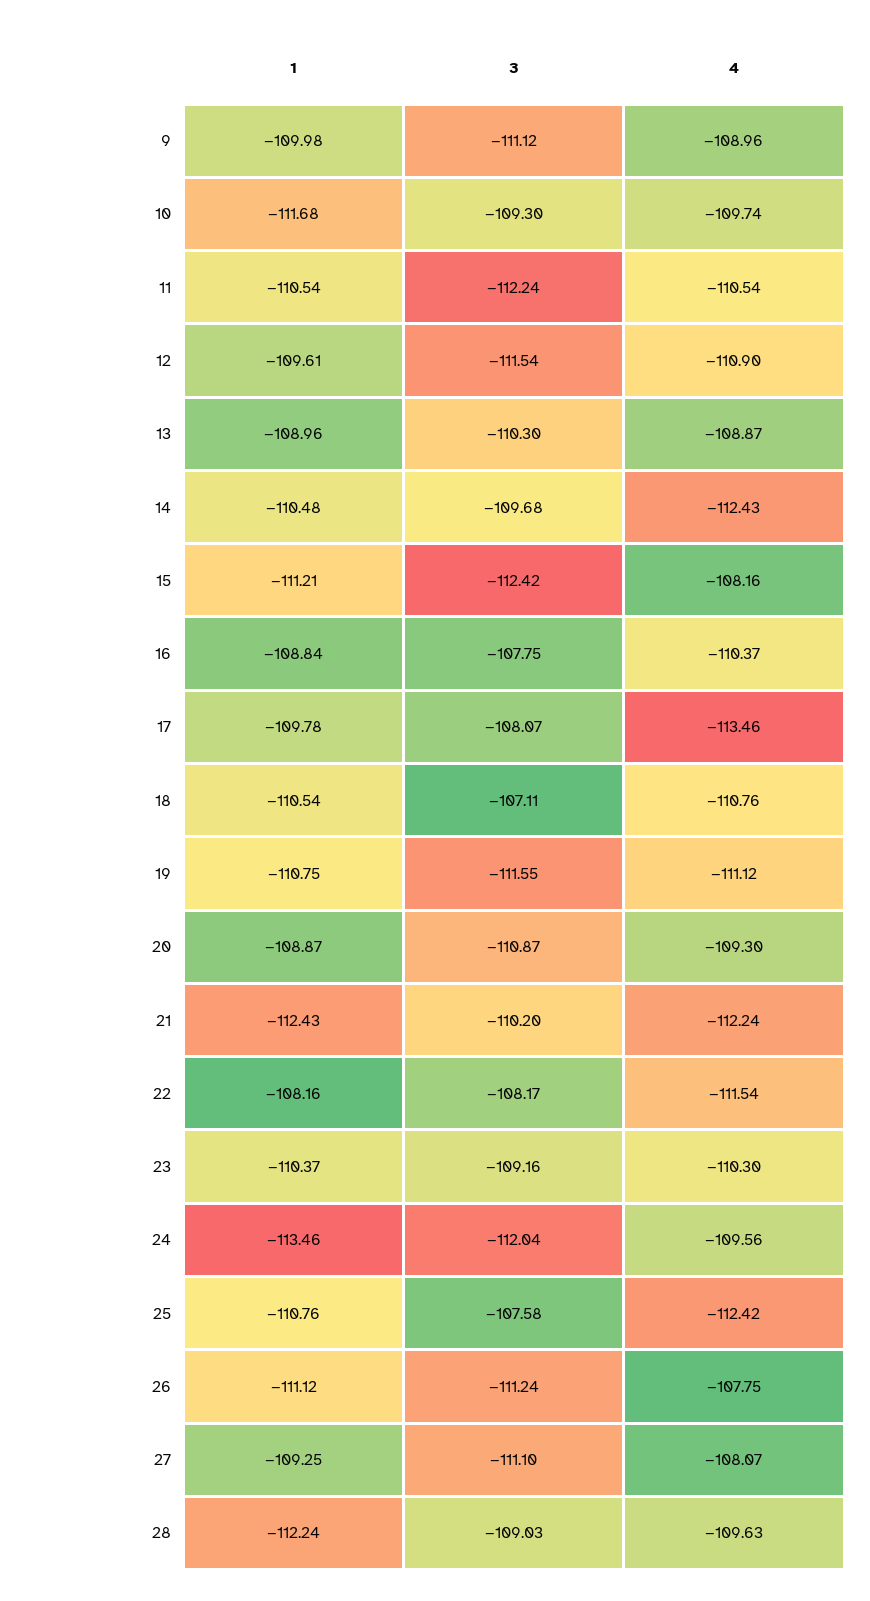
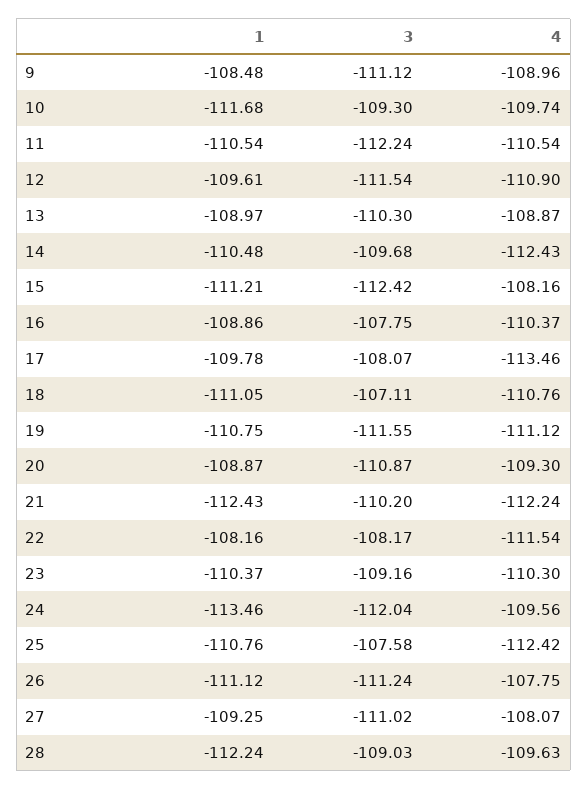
1, 9: -109.98 -> -108.48
1, 13: -108.96 -> -108.97
1, 16: -108.84 -> -108.86
1, 18: -110.54 -> -111.05
3, 27: -111.1 -> -111.02

